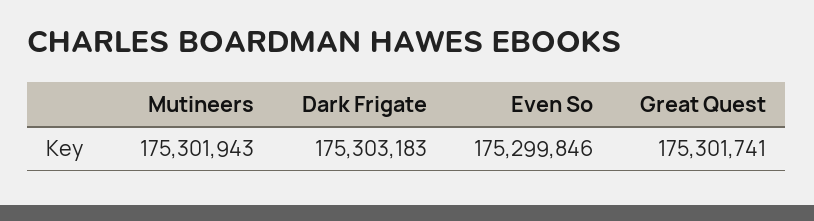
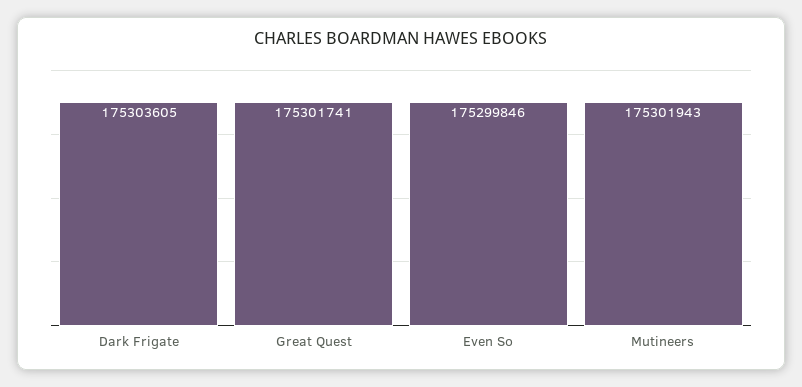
Dark Frigate: 175303183 -> 175303605

